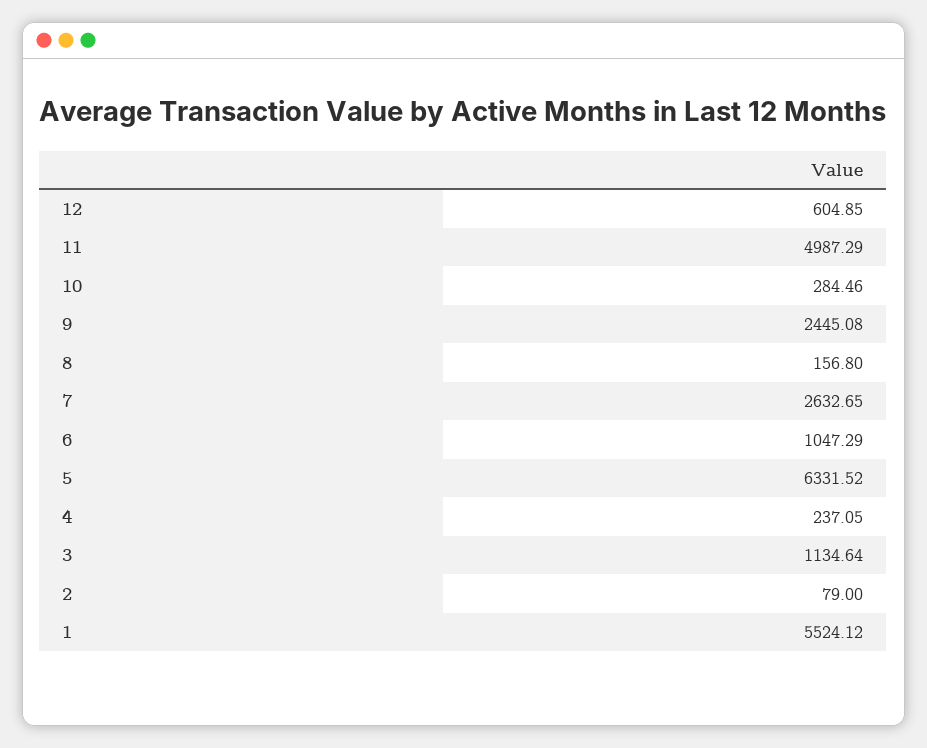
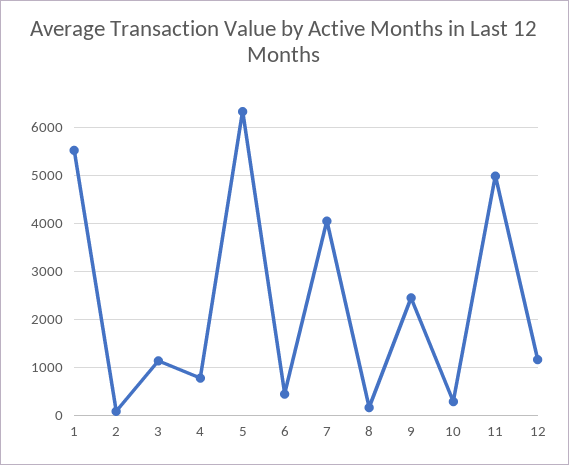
12: 604.85 -> 1200
7: 2632.65 -> 4000
6: 1047.29 -> 400
4: 237.05 -> 800

